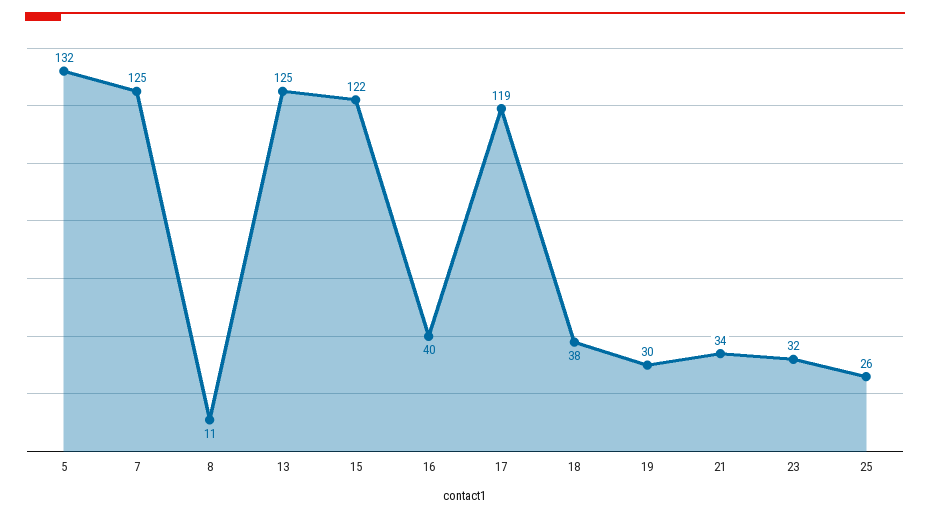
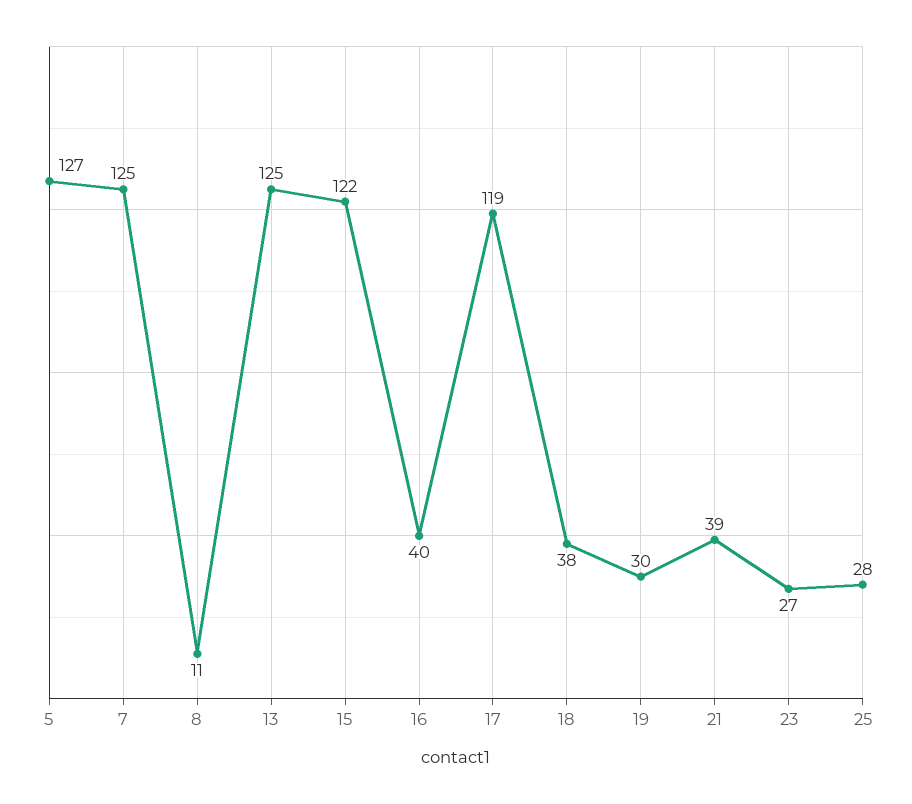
5: 132 -> 127
21: 34 -> 39
23: 32 -> 27
25: 26 -> 28

